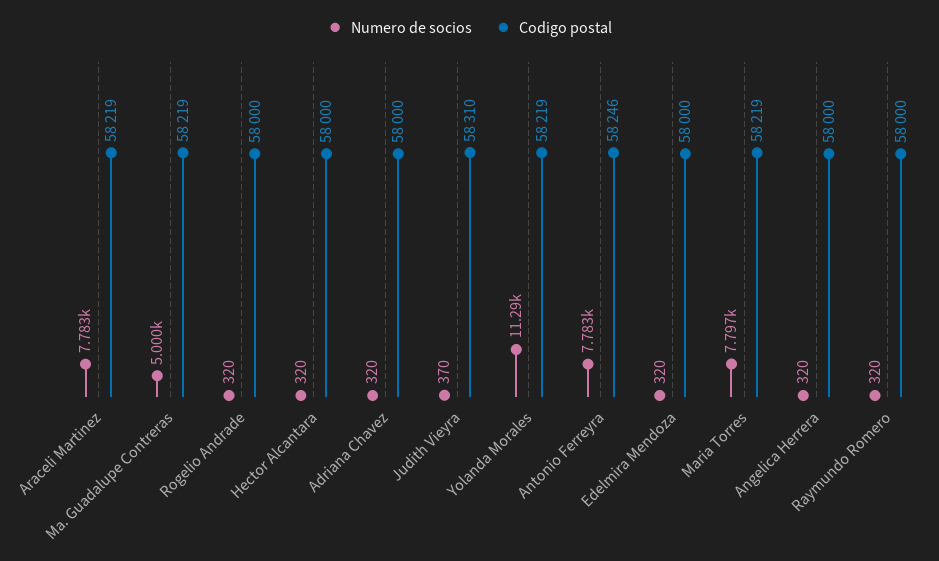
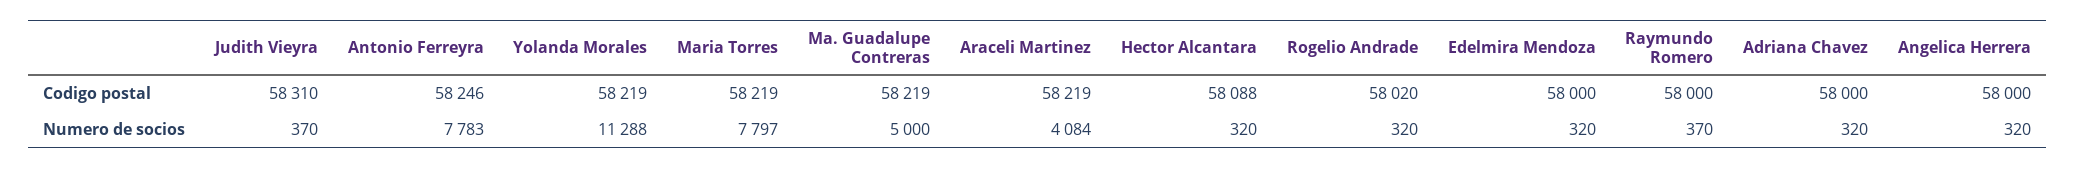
Numero de socios, Araceli Martinez: 7783 -> 4084
Codigo postal, Rogelio Andrade: 58000 -> 58020
Codigo postal, Hector Alcantara: 58000 -> 58088
Numero de socios, Raymundo Romero: 320 -> 370

